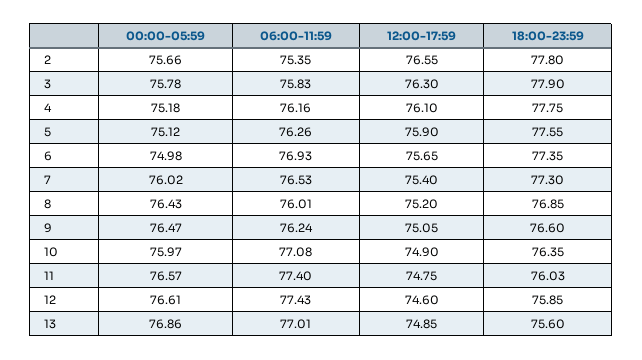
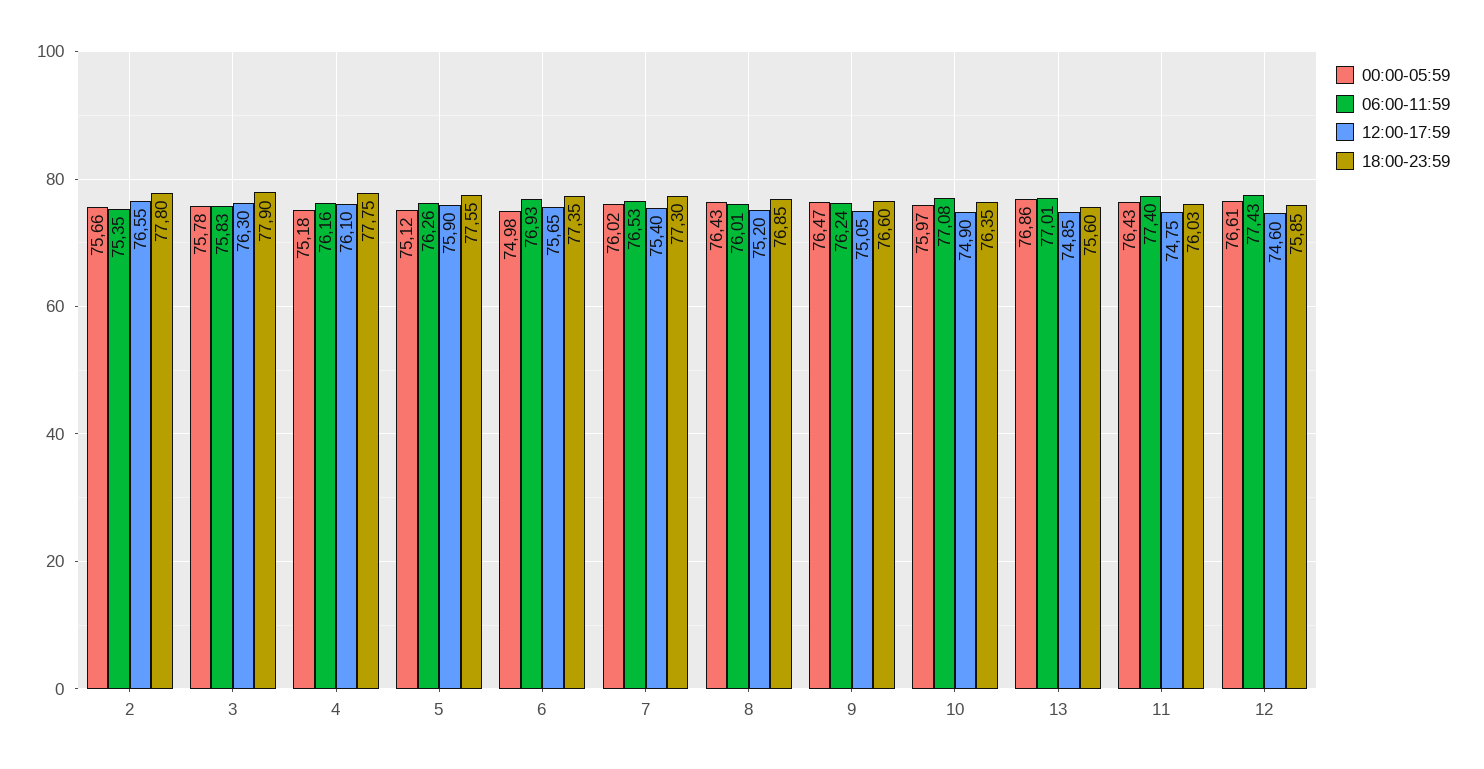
00:00-05:59, 11: 76.57 -> 76.43

